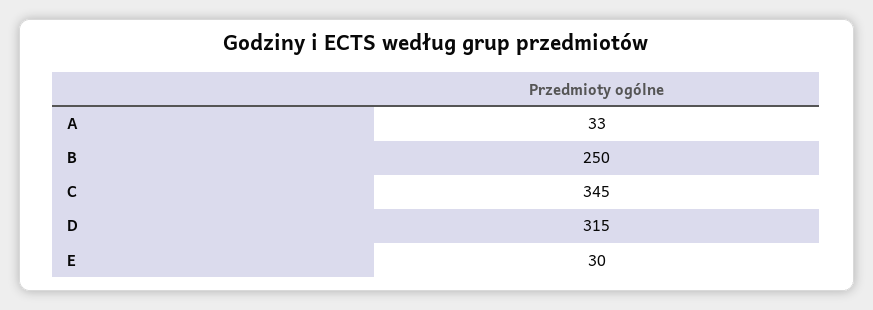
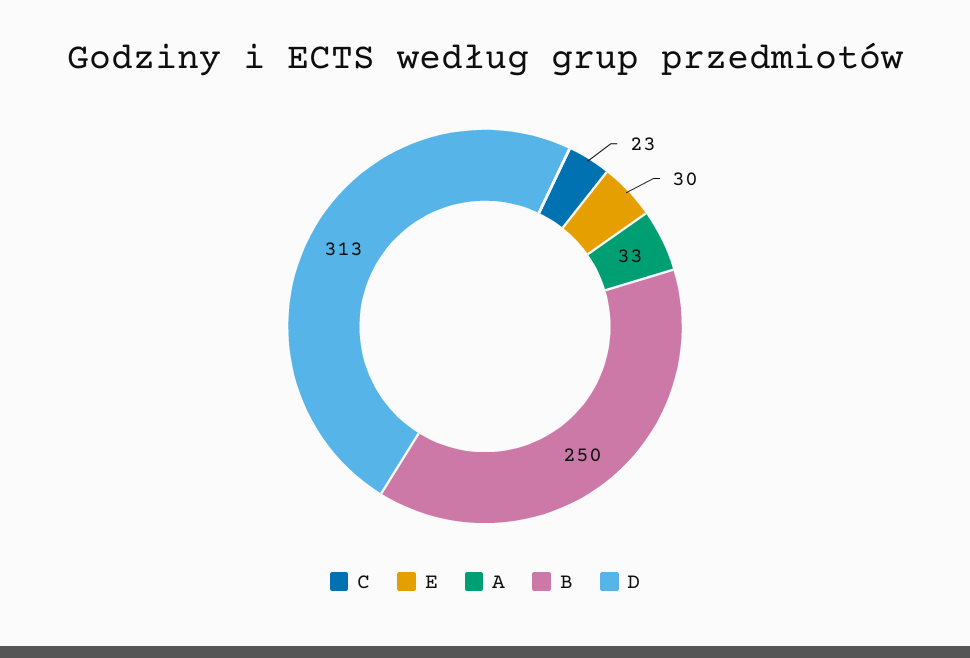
C: 345 -> 23
D: 315 -> 313

